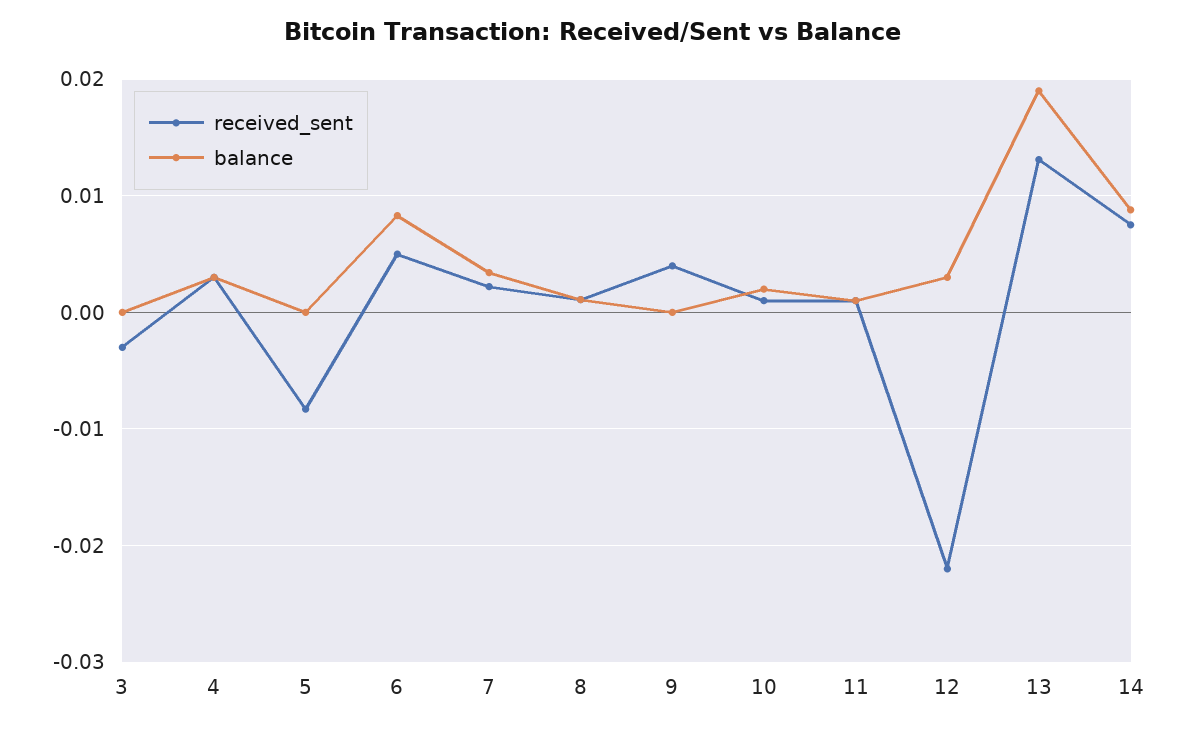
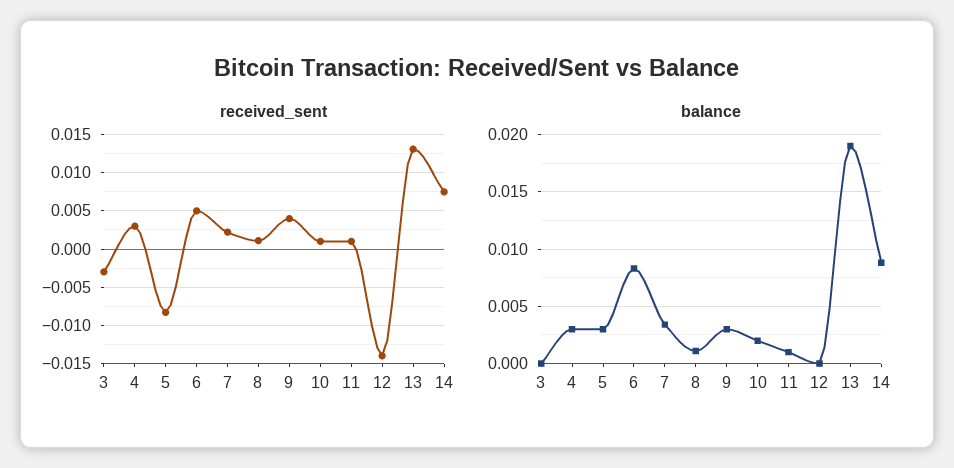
balance, 5: 0 -> 0.003
balance, 9: 0 -> 0.003
received_sent, 12: -0.022 -> -0.014
balance, 12: 0.003 -> 0

